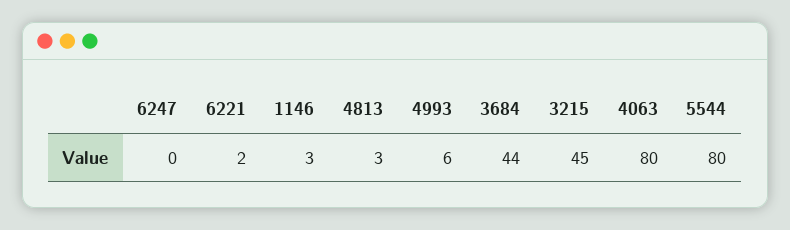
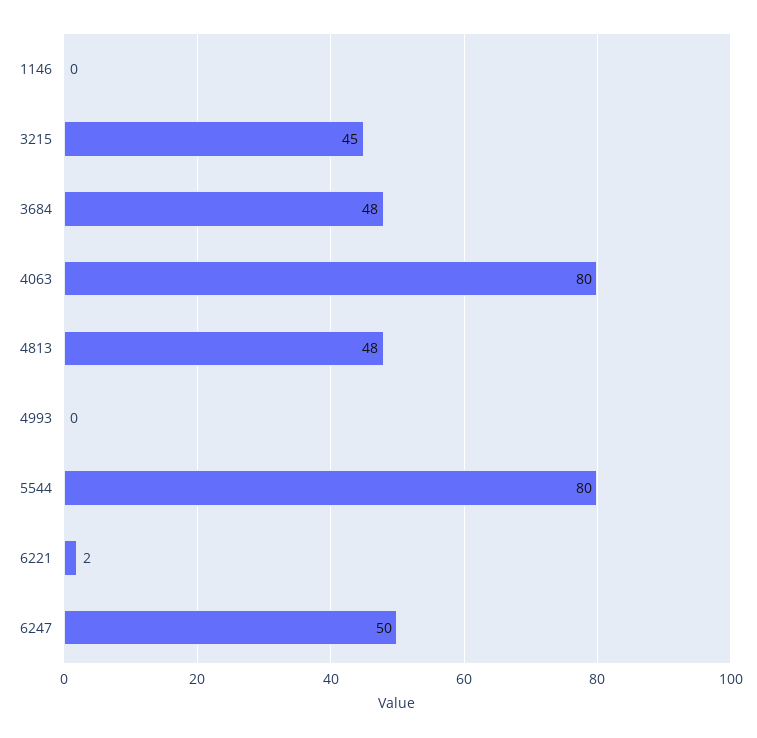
6247: 0 -> 50
1146: 3 -> 0
4813: 3 -> 48
4993: 6 -> 0
3684: 44 -> 48

